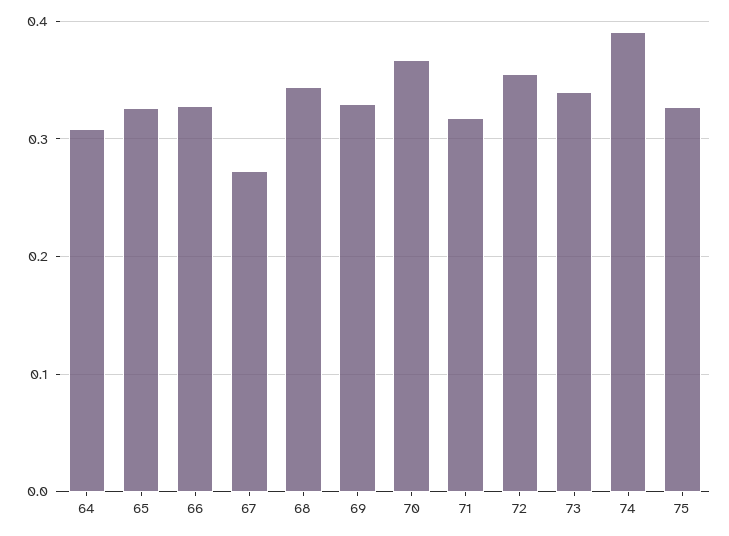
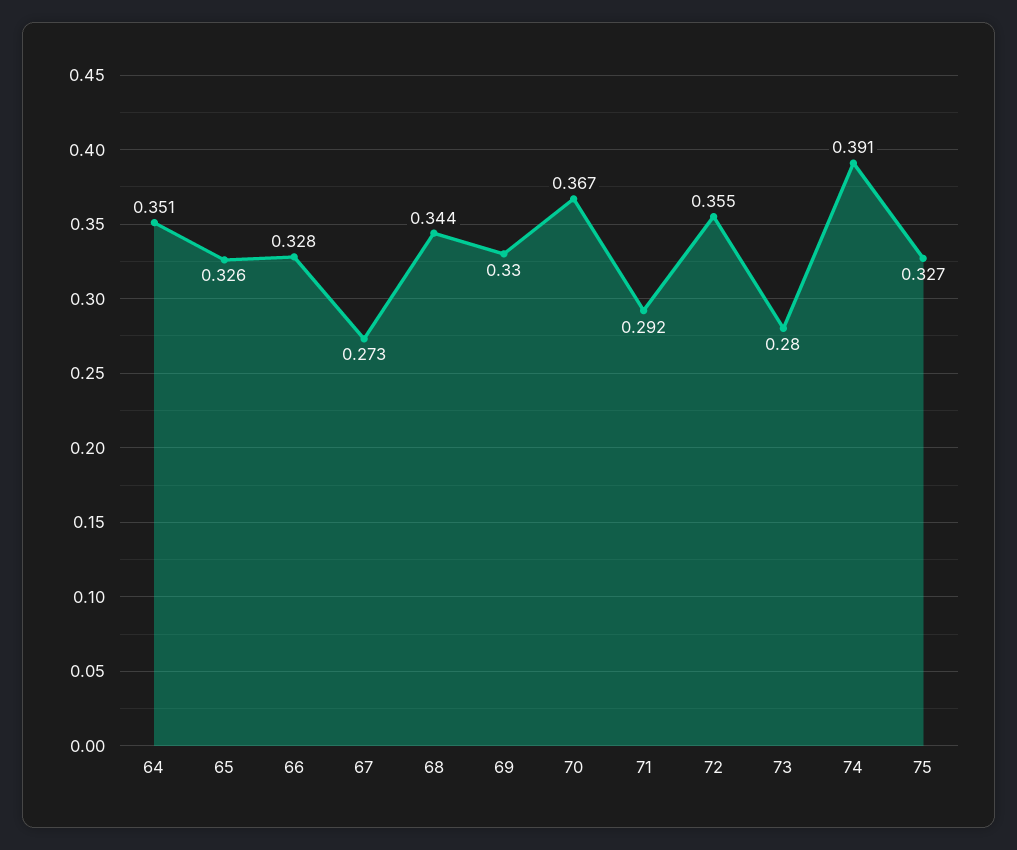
64: 0.31 -> 0.351
71: 0.32 -> 0.292
73: 0.34 -> 0.28

